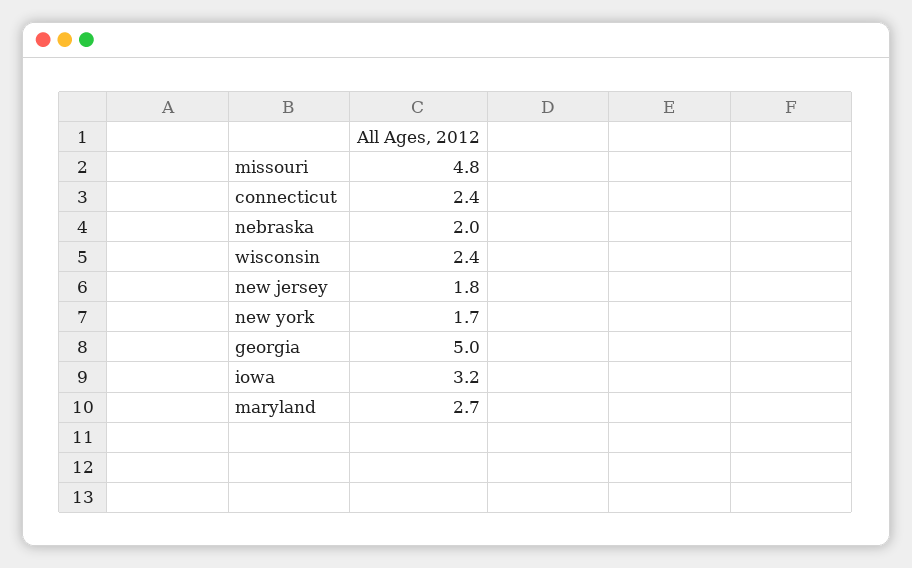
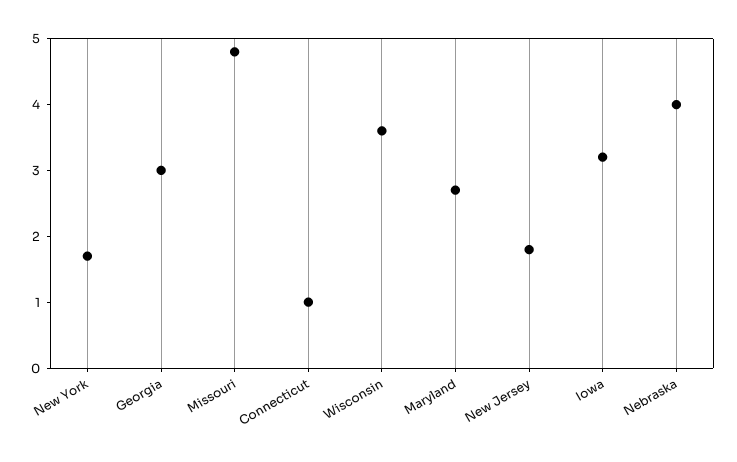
connecticut: 2.4 -> 1
nebraska: 2 -> 4
wisconsin: 2.4 -> 3.5
georgia: 5 -> 3

